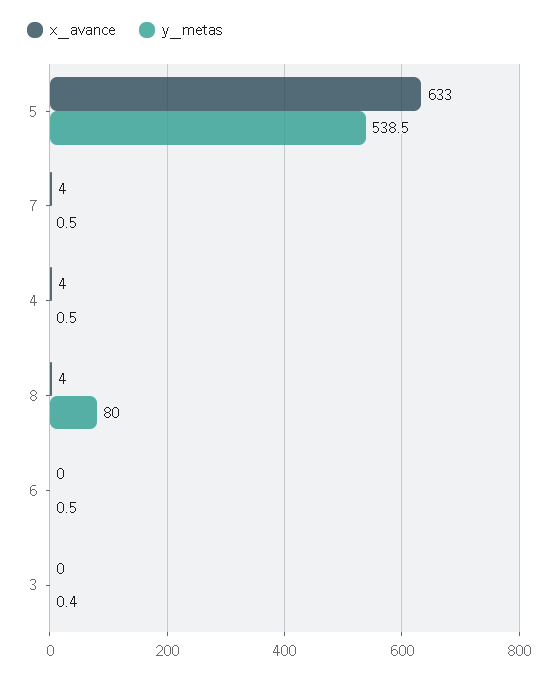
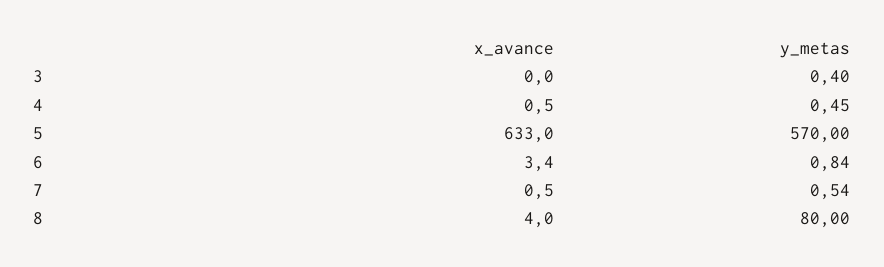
y_metas, 5: 538.5 -> 570
x_avance, 7: 4 -> 0.5
x_avance, 4: 4 -> 0.5
x_avance, 6: 0 -> 3.4
y_metas, 6: 0.5 -> 0.84

